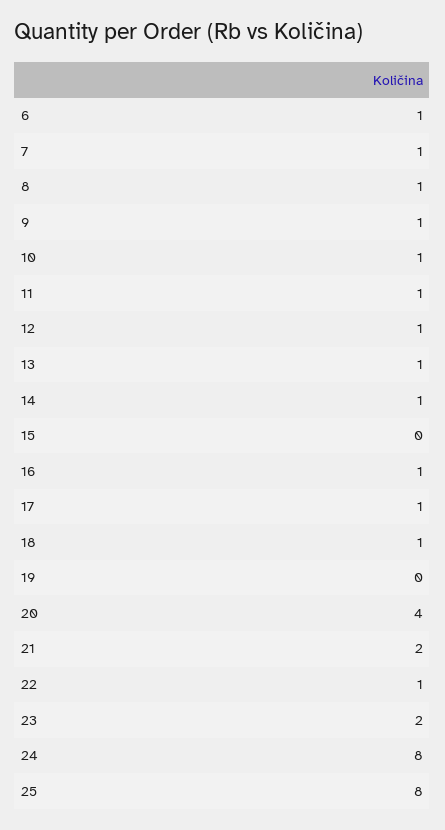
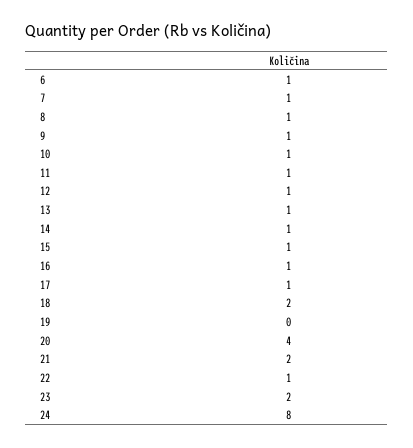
15: 0 -> 1
18: 1 -> 2
25: 8 -> none

